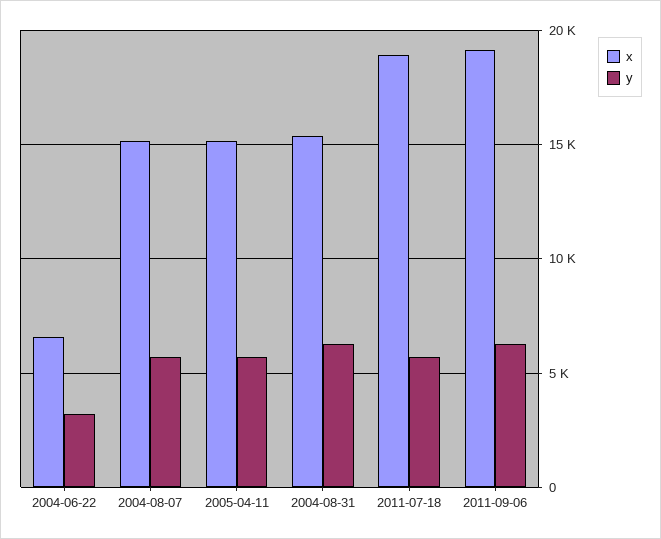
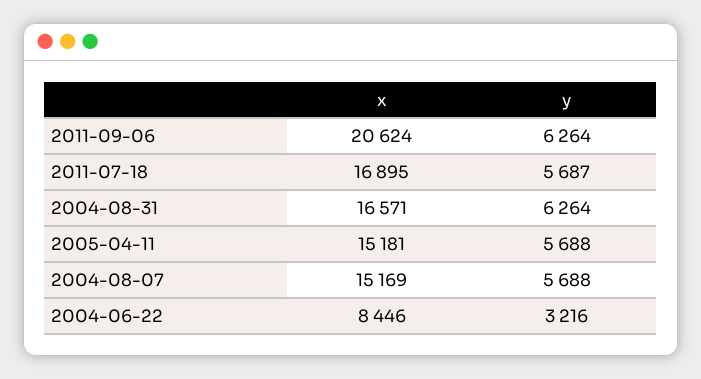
x, 2004-06-22: 6500 -> 8446
x, 2004-08-31: 15500 -> 16571
x, 2011-07-18: 19000 -> 16895
x, 2011-09-06: 19000 -> 20624

